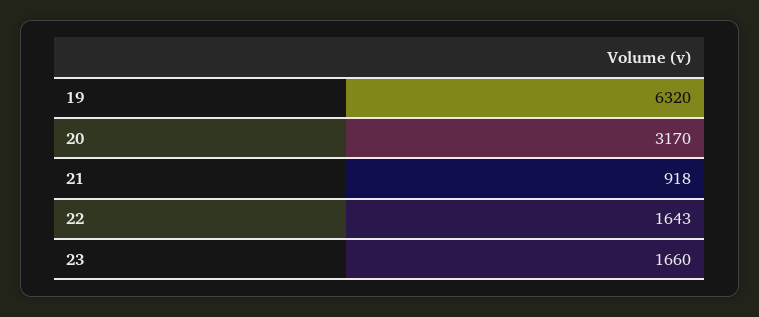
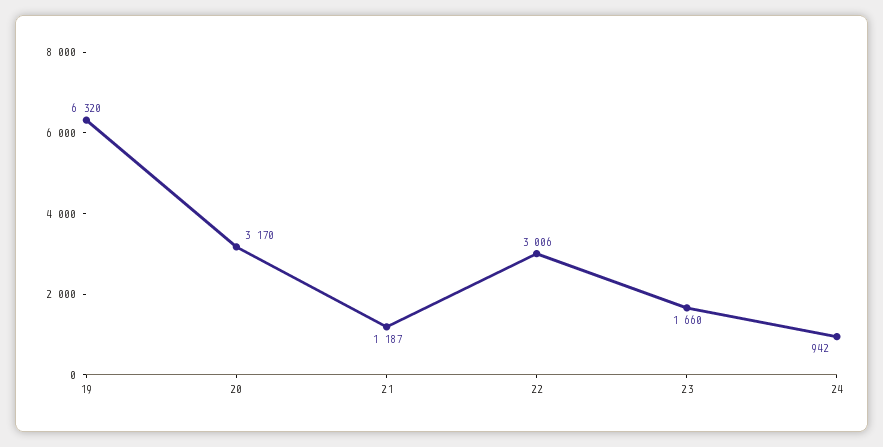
21: 918 -> 1187
22: 1643 -> 3006
24: none -> 942

